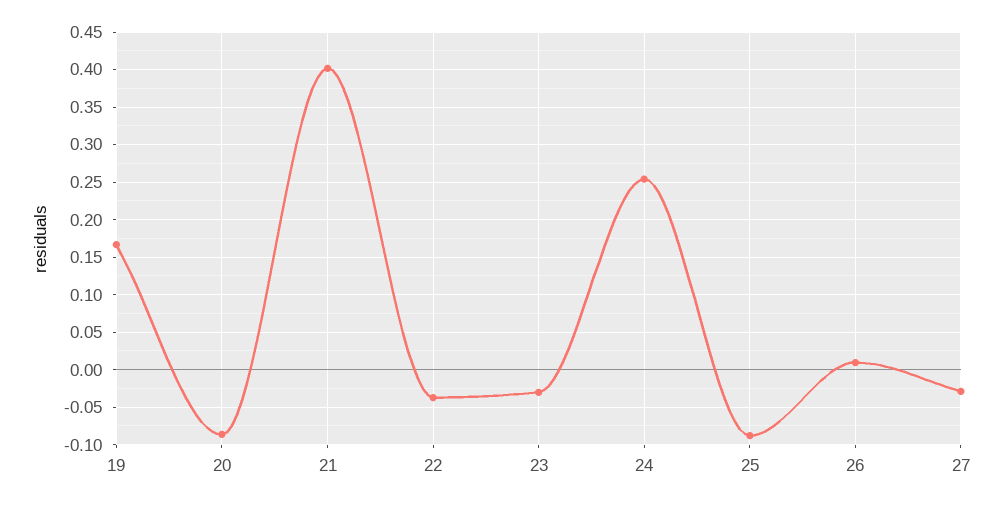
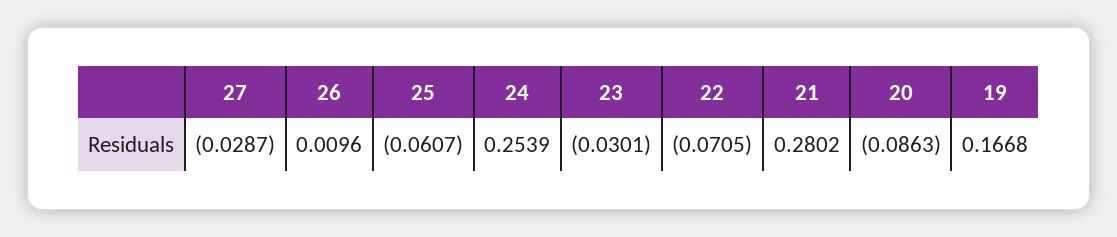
21: 0.4 -> 0.2802
22: -0.04 -> -0.0705
25: -0.09 -> -0.0607

